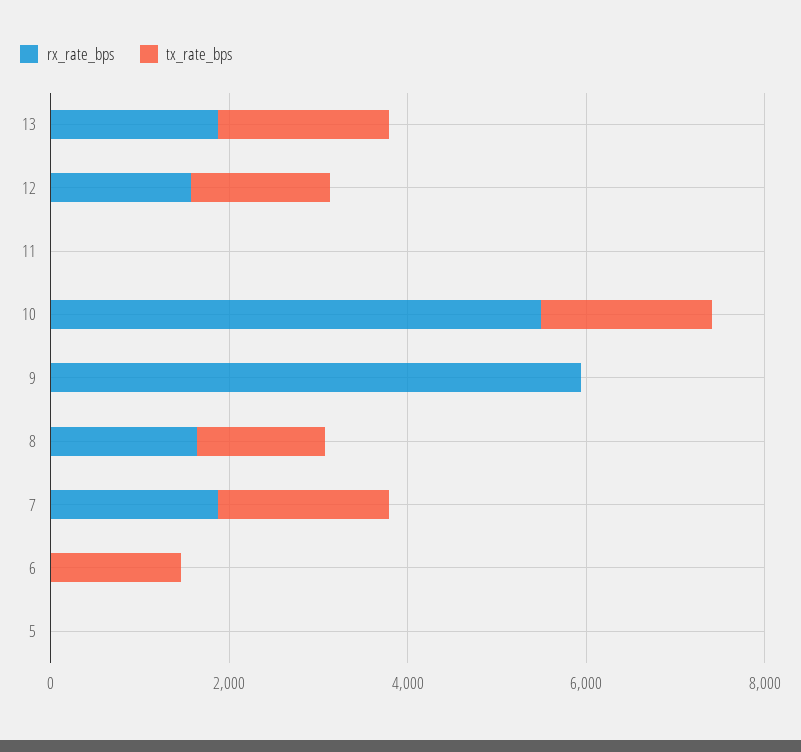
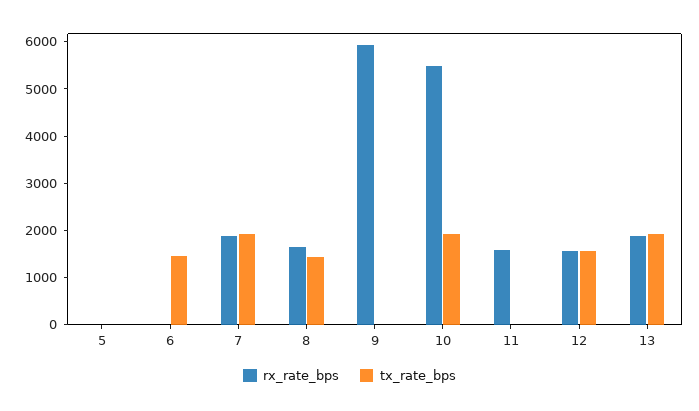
rx_rate_bps, 11: 0 -> 1600

